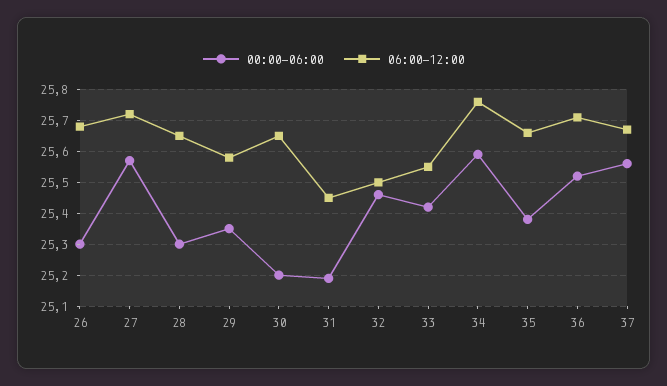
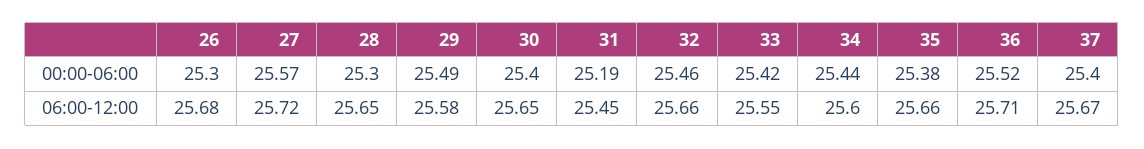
00:00-06:00, 29: 25.35 -> 25.49
00:00-06:00, 30: 25.2 -> 25.4
06:00-12:00, 32: 25.5 -> 25.66
00:00-06:00, 34: 25.6 -> 25.44
06:00-12:00, 34: 25.75 -> 25.6
00:00-06:00, 37: 25.55 -> 25.4

